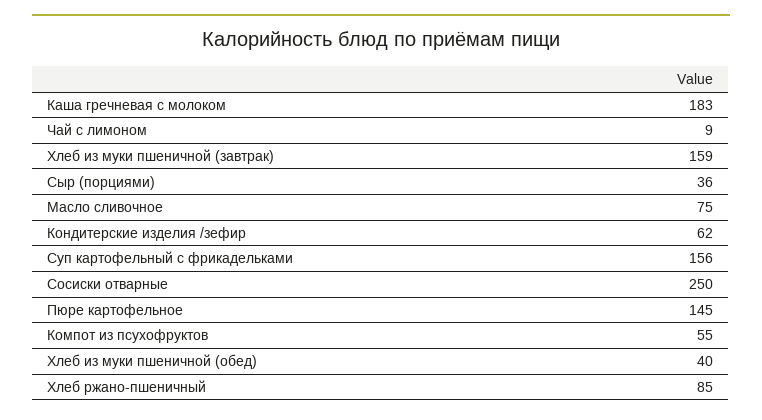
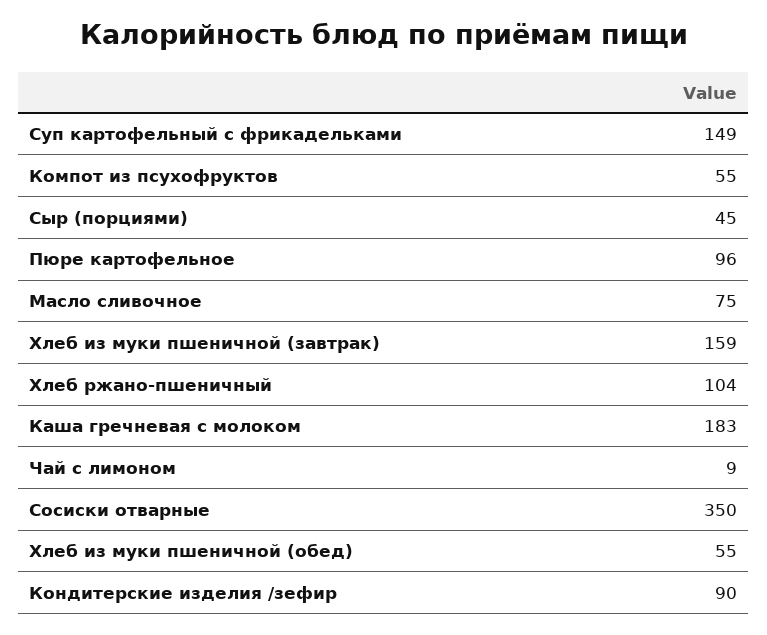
Сыр (порциями): 36 -> 45
Кондитерские изделия /зефир: 62 -> 90
Суп картофельный с фрикадельками: 156 -> 149
Сосиски отварные: 250 -> 350
Пюре картофельное: 145 -> 96
Хлеб из муки пшеничной (обед): 40 -> 55
Хлеб ржано-пшеничный: 85 -> 104

